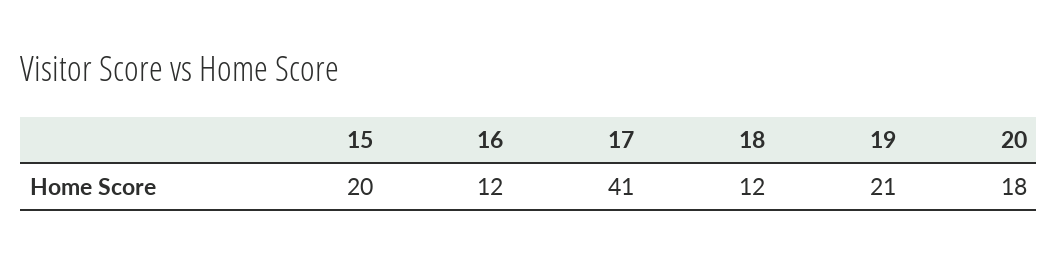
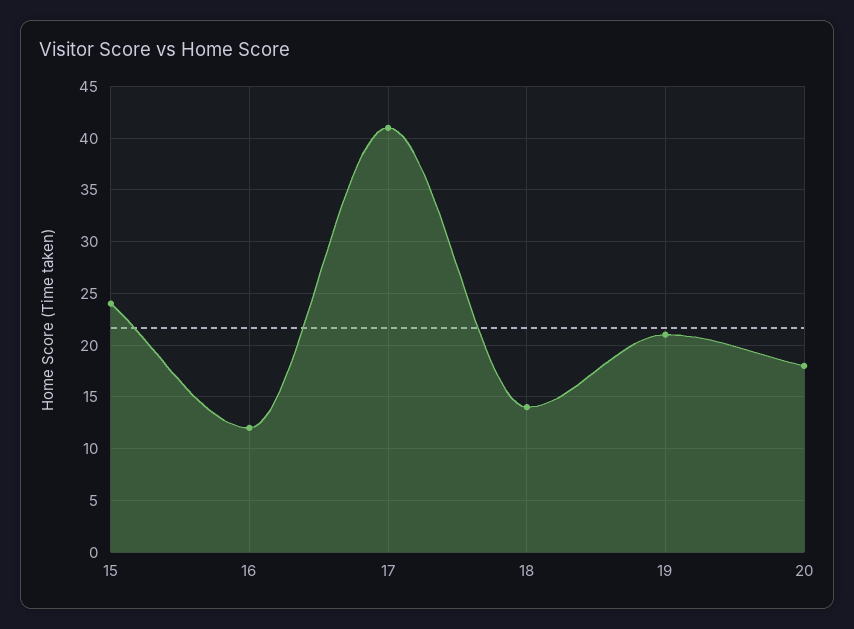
15: 20 -> 24
18: 12 -> 14

